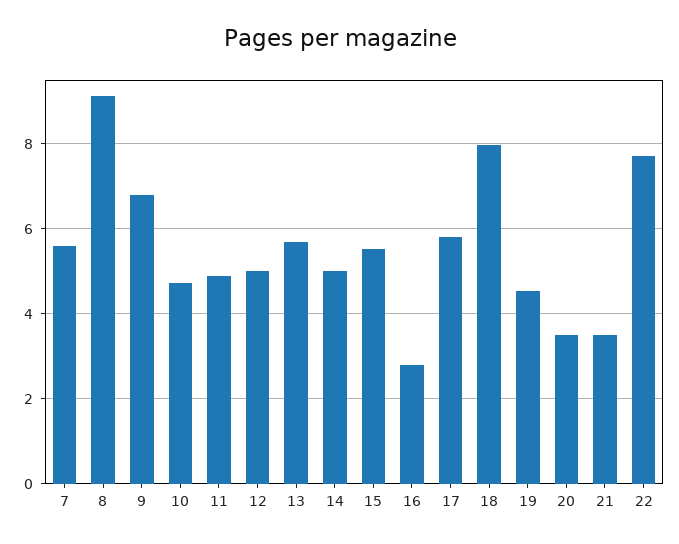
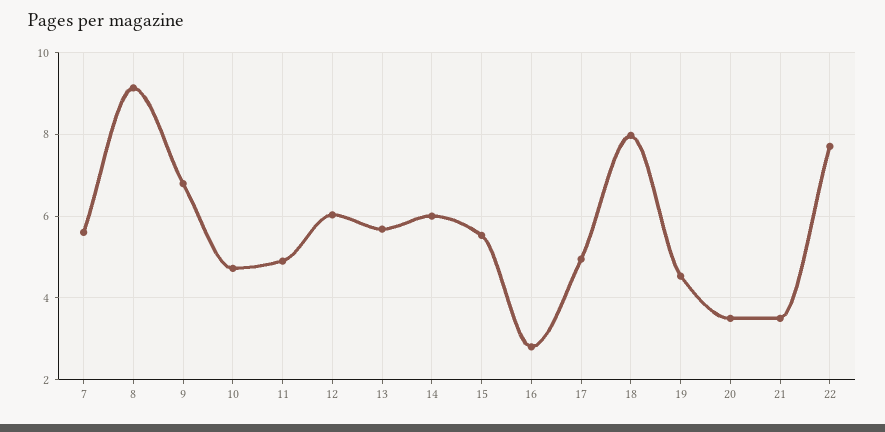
12: 5 -> 6
14: 5 -> 6
17: 5.8 -> 5

